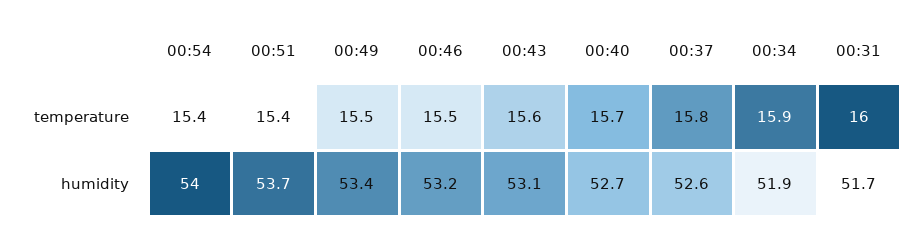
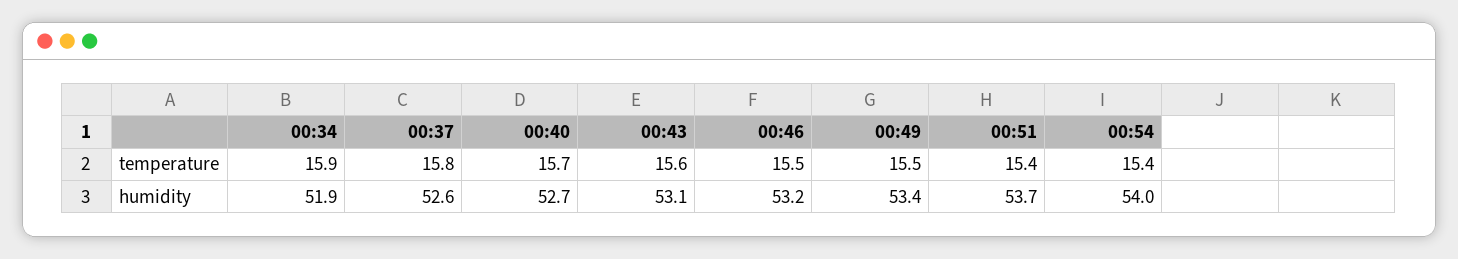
00:31, temperature: 16 -> none
00:31, humidity: 51.7 -> none

